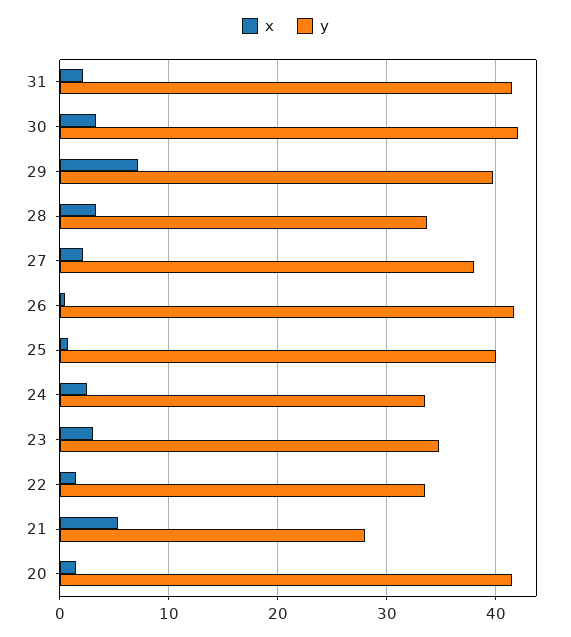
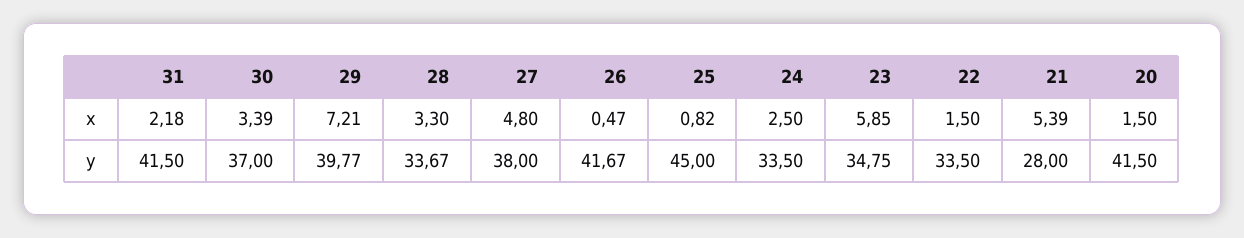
y, 30: 42 -> 37
x, 27: 2 -> 4.8
y, 25: 40 -> 45
x, 23: 3 -> 5.85

